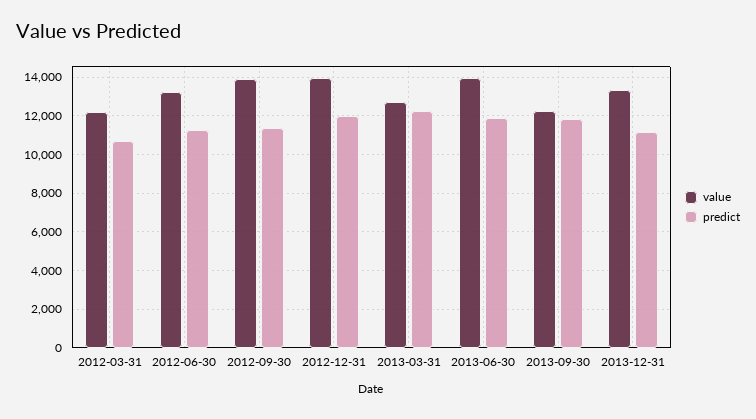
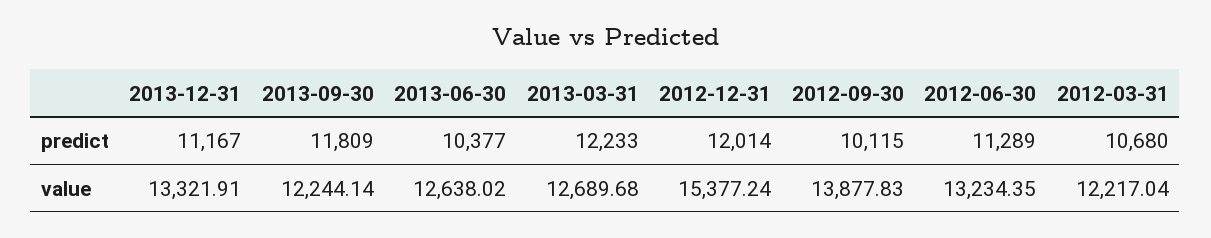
predict, 2012-09-30: 11500 -> 10115
value, 2012-12-31: 14000 -> 15377.24
value, 2013-06-30: 14000 -> 12638.02
predict, 2013-06-30: 12000 -> 10377

